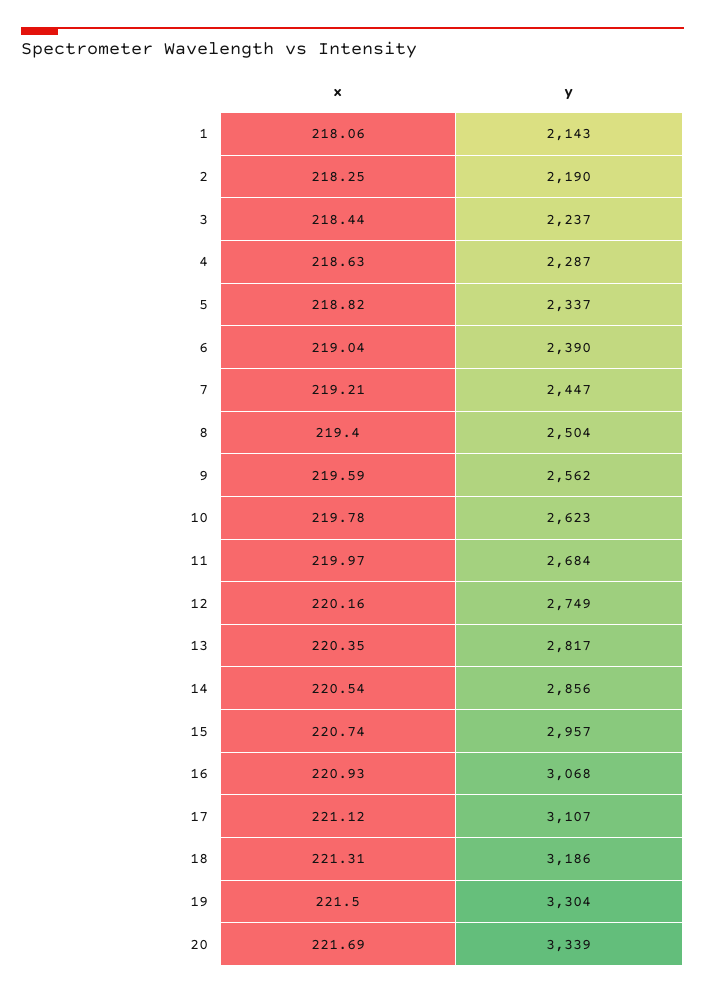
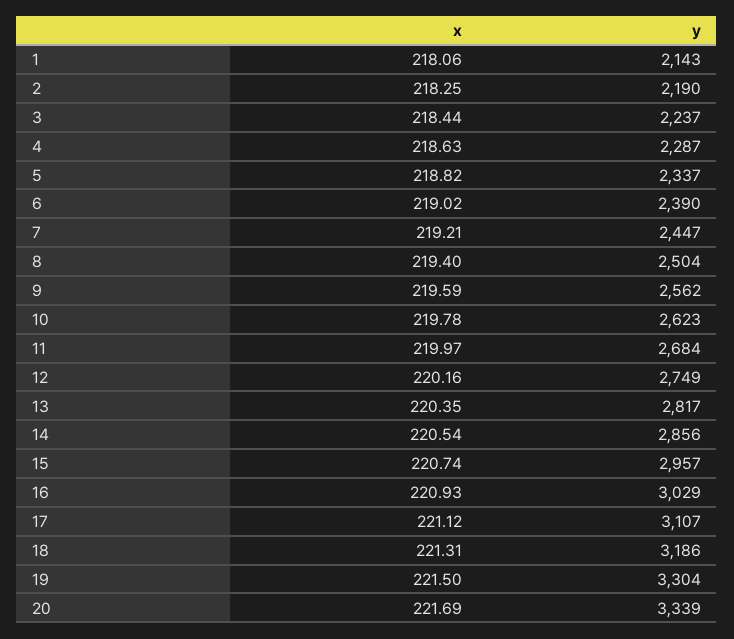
x, 6: 219.04 -> 219.02
y, 16: 3068 -> 3029

